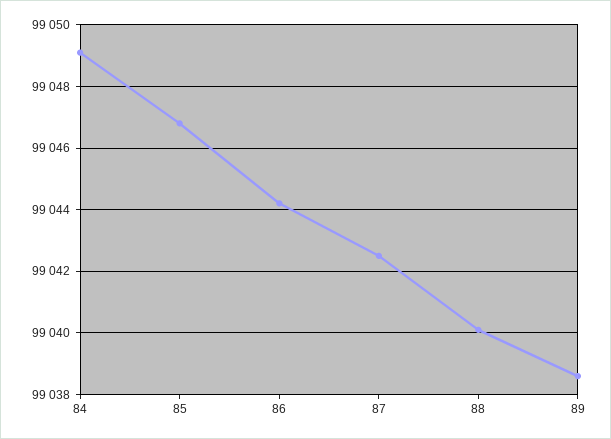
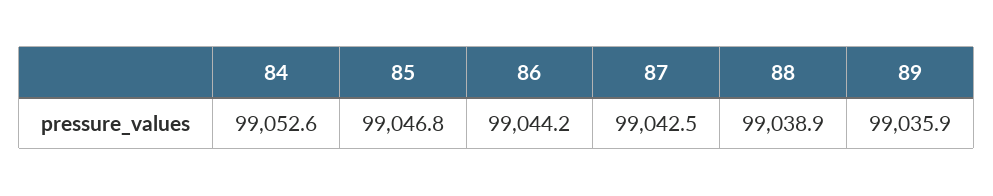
84: 99049 -> 99052.6
88: 99040 -> 99038.9
89: 99038.5 -> 99035.9

